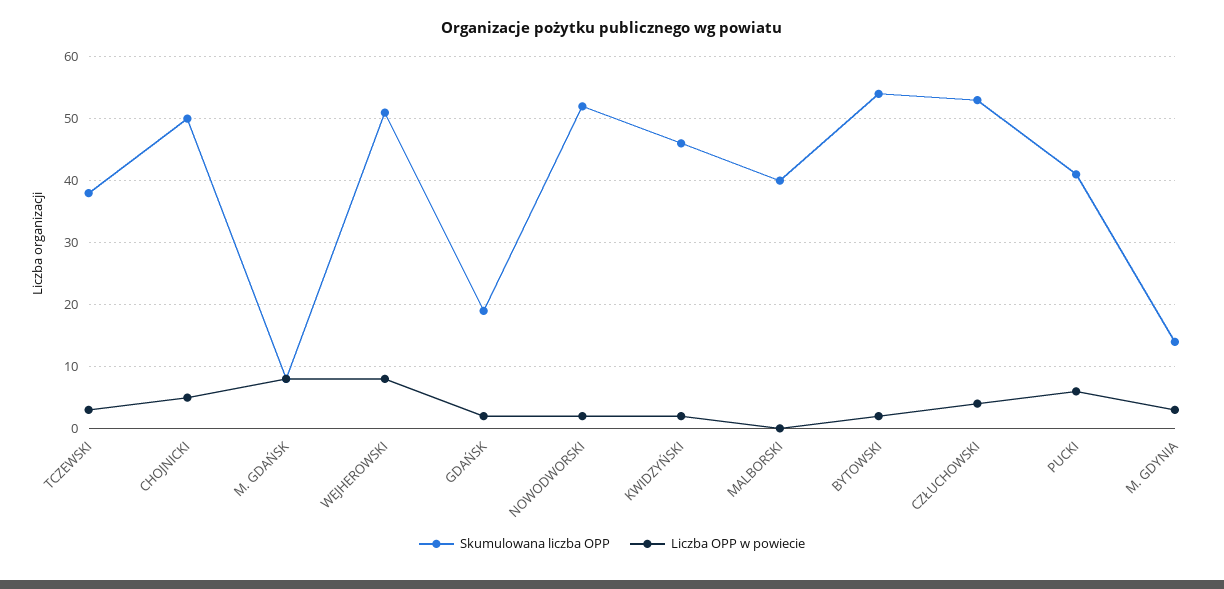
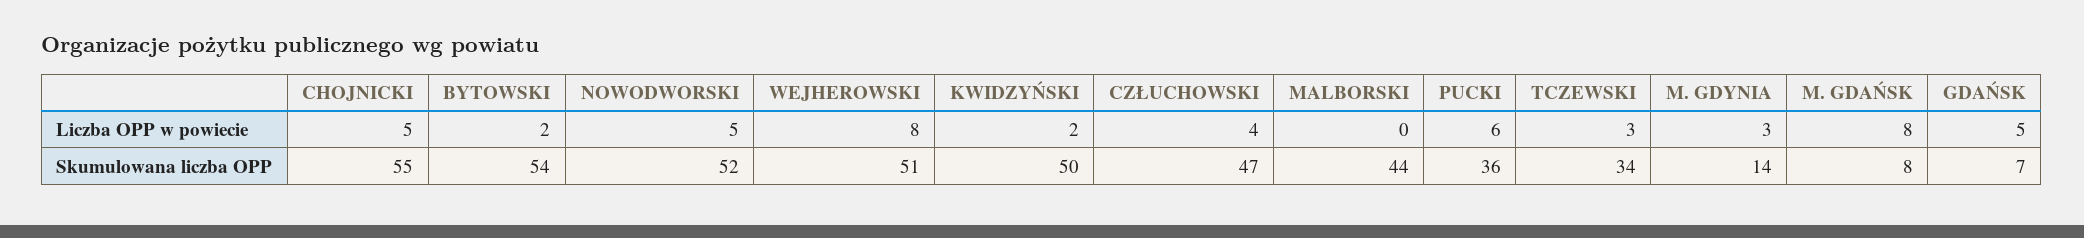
Skumulowana liczba OPP, TCZEWSKI: 38 -> 34
Skumulowana liczba OPP, CHOJNICKI: 50 -> 55
Skumulowana liczba OPP, GDAŃSK: 19 -> 7
Liczba OPP w powiecie, GDAŃSK: 2 -> 5
Liczba OPP w powiecie, NOWODWORSKI: 2 -> 5
Skumulowana liczba OPP, KWIDZYŃSKI: 46 -> 50
Skumulowana liczba OPP, MALBORSKI: 40 -> 44
Skumulowana liczba OPP, CZŁUCHOWSKI: 53 -> 47
Skumulowana liczba OPP, PUCKI: 41 -> 36

